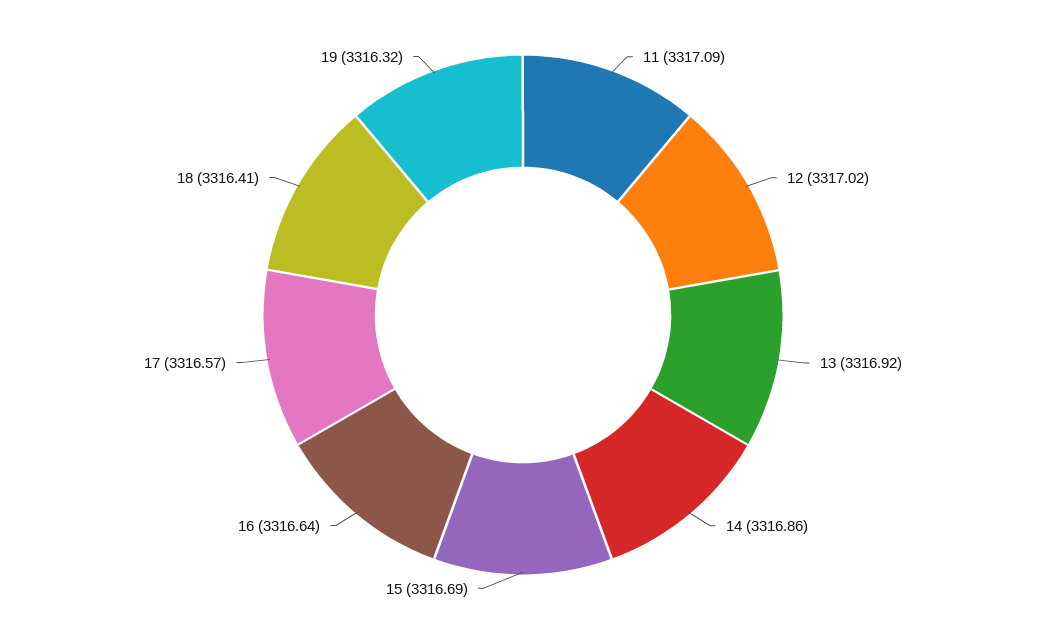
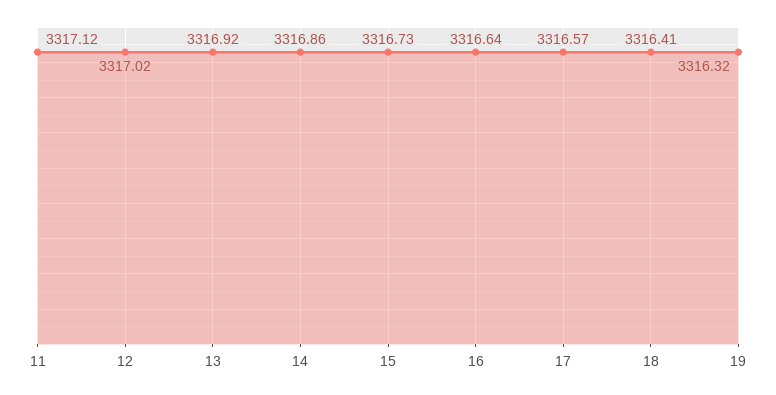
11: 3317.09 -> 3317.12
15: 3316.69 -> 3316.73

